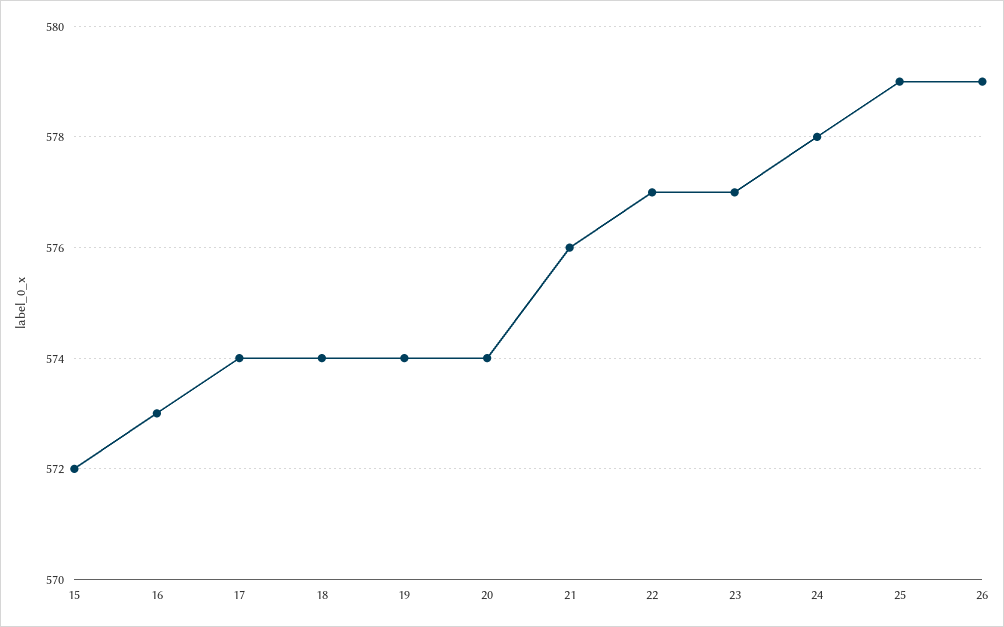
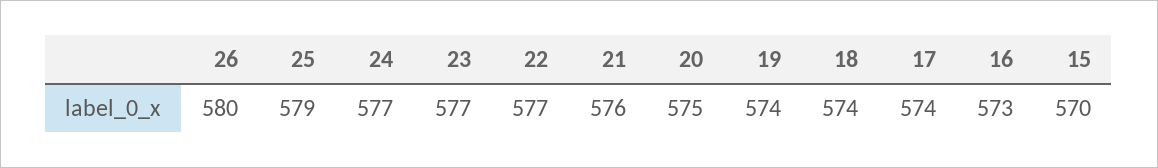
15: 572 -> 570
20: 574 -> 575
24: 578 -> 577
26: 579 -> 580

